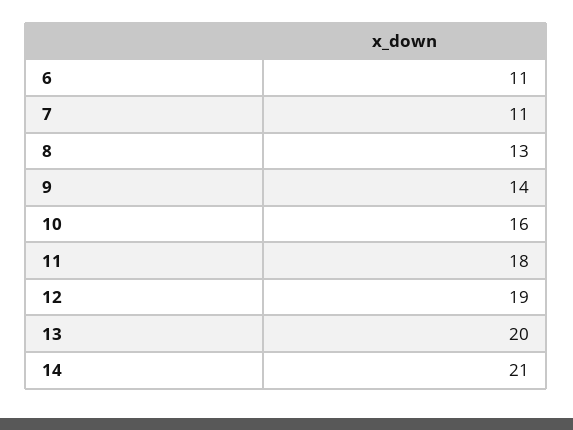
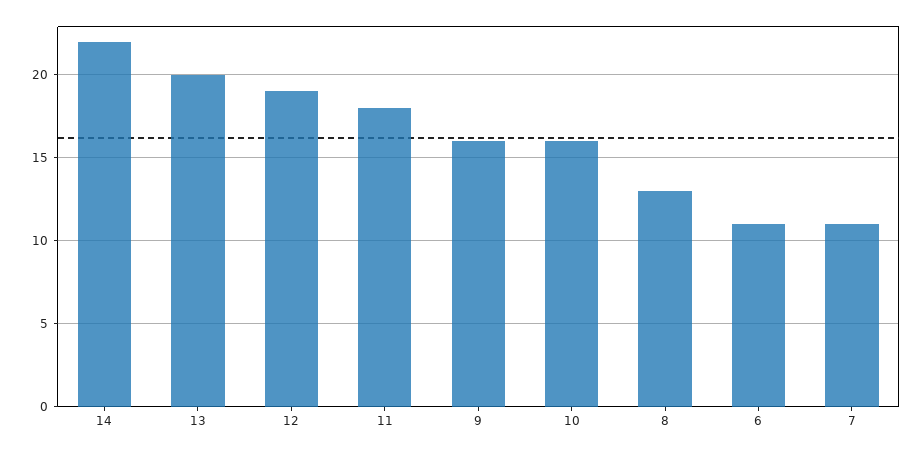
9: 14 -> 16
14: 21 -> 22

